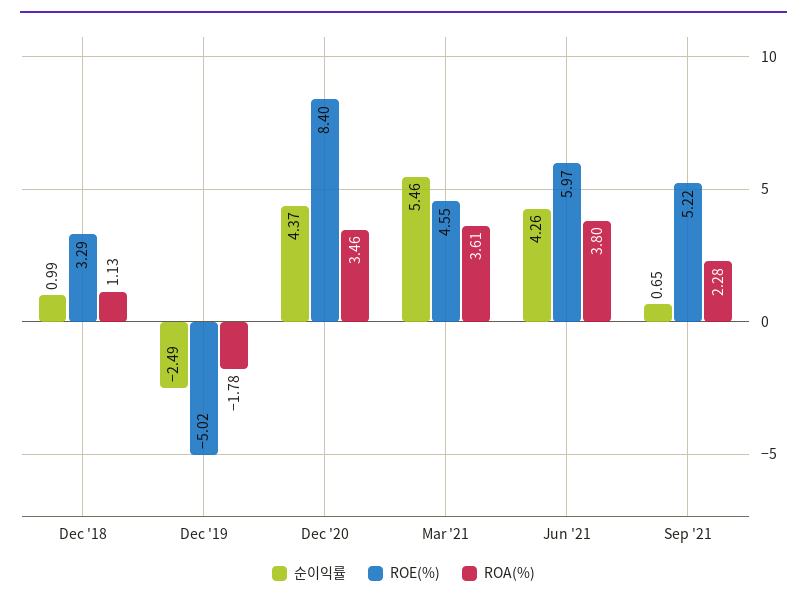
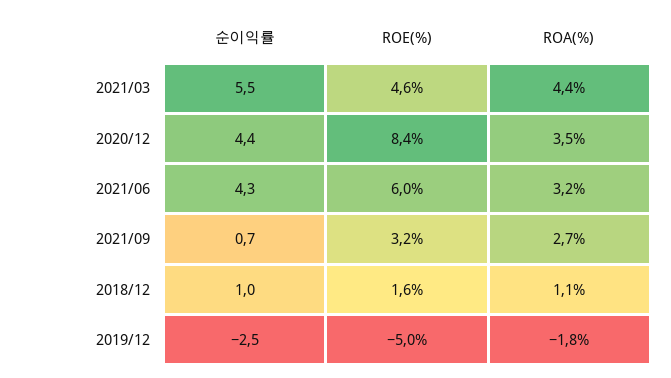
ROE(%), Dec '18: 3.29 -> 1.6
ROA(%), Mar '21: 3.61 -> 4.4
ROA(%), Jun '21: 3.8 -> 3.2
ROE(%), Sep '21: 5.22 -> 3.2
ROA(%), Sep '21: 2.28 -> 2.7

